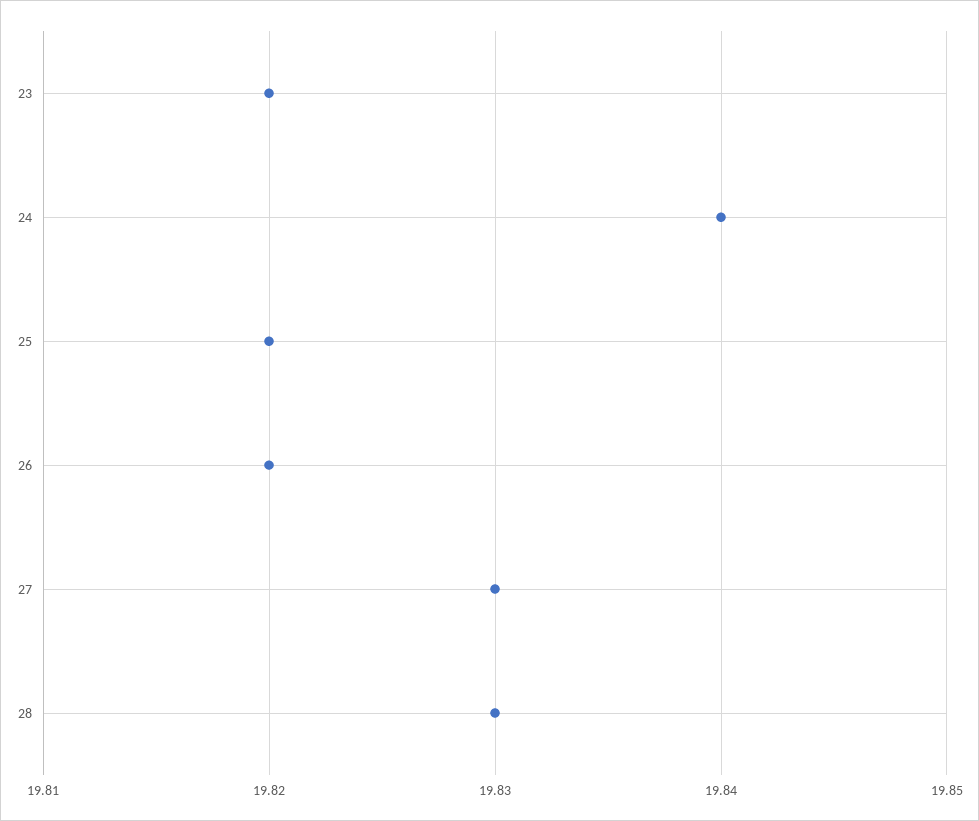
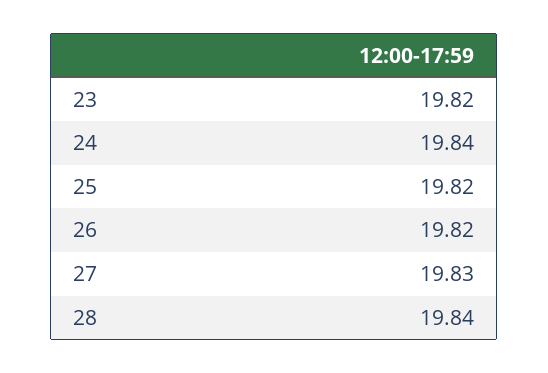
28: 19.83 -> 19.84

